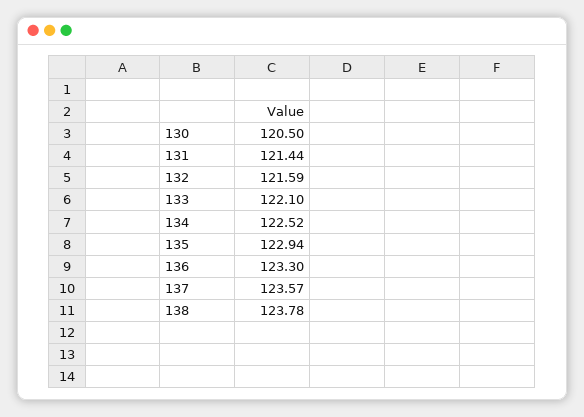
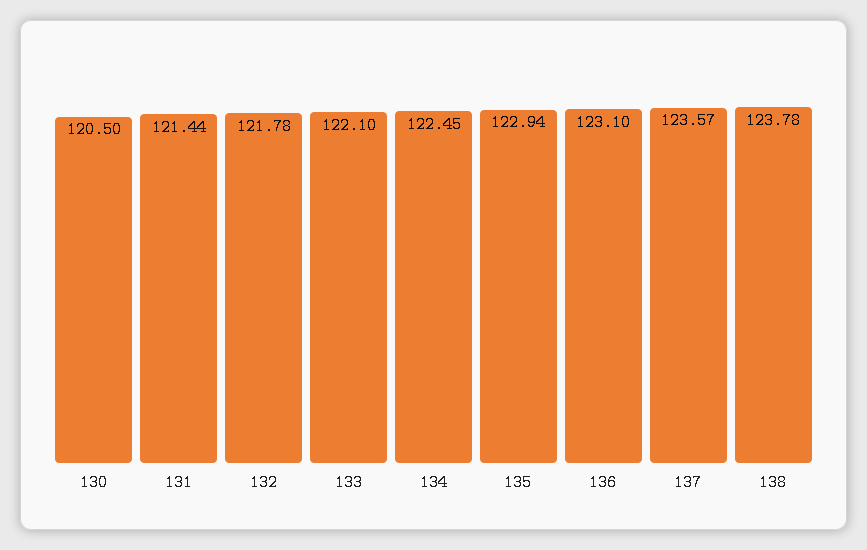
132: 121.59 -> 121.78
134: 122.52 -> 122.45
136: 123.3 -> 123.1

